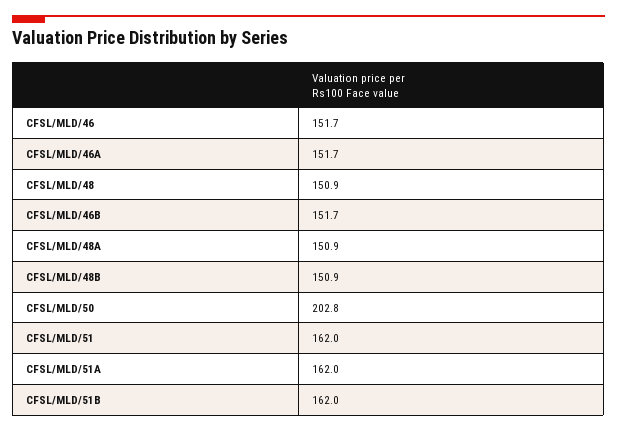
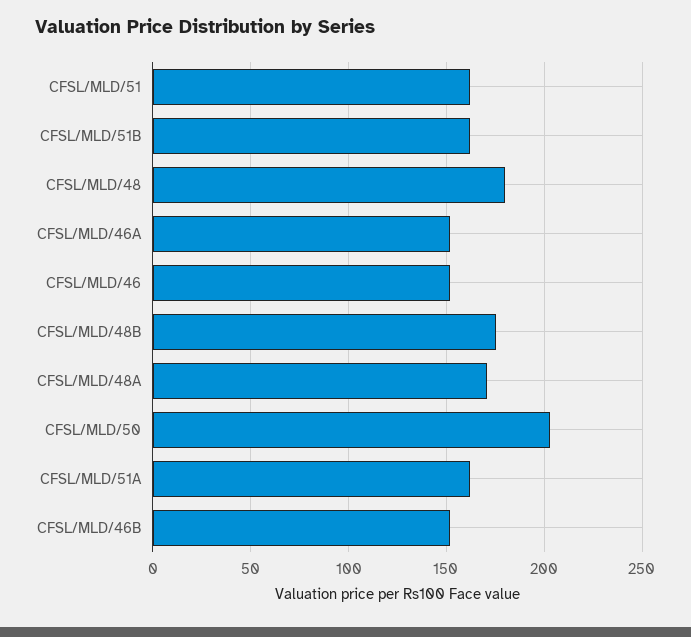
CFSL/MLD/48: 150.9 -> 180
CFSL/MLD/48A: 150.9 -> 170
CFSL/MLD/48B: 150.9 -> 175

